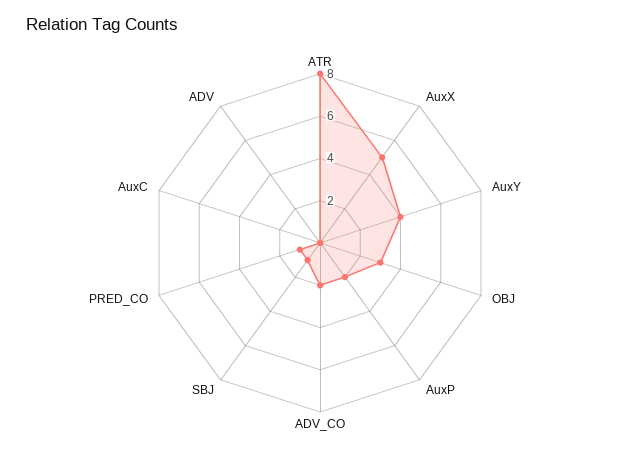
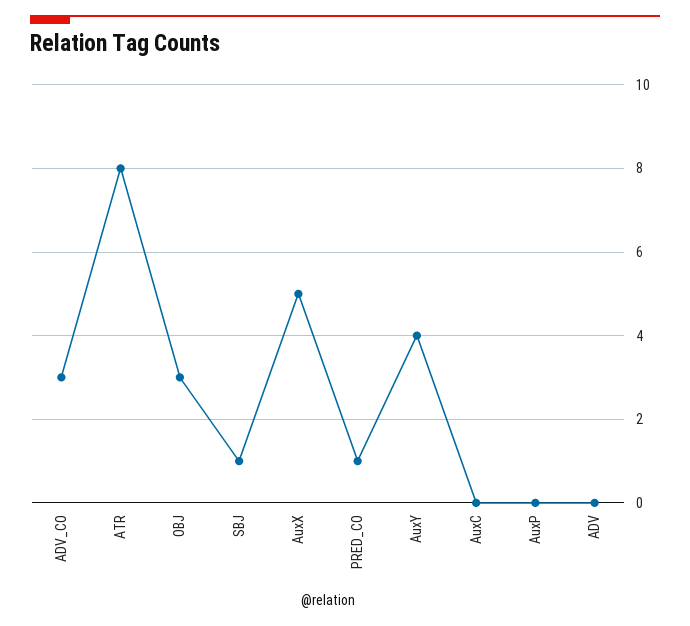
AuxP: 2 -> 0
ADV_CO: 2 -> 3

